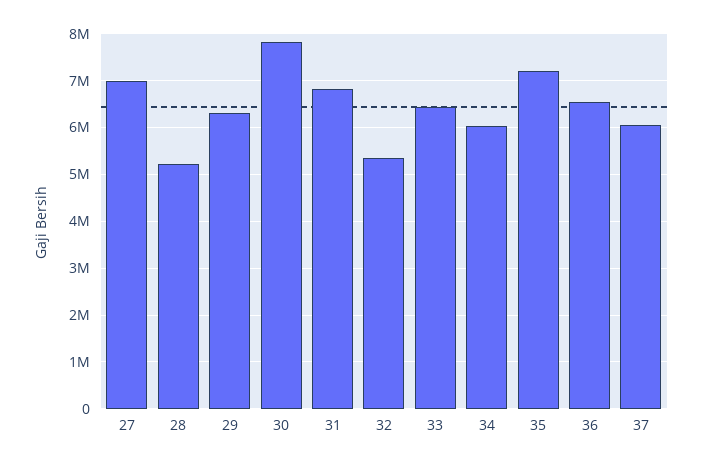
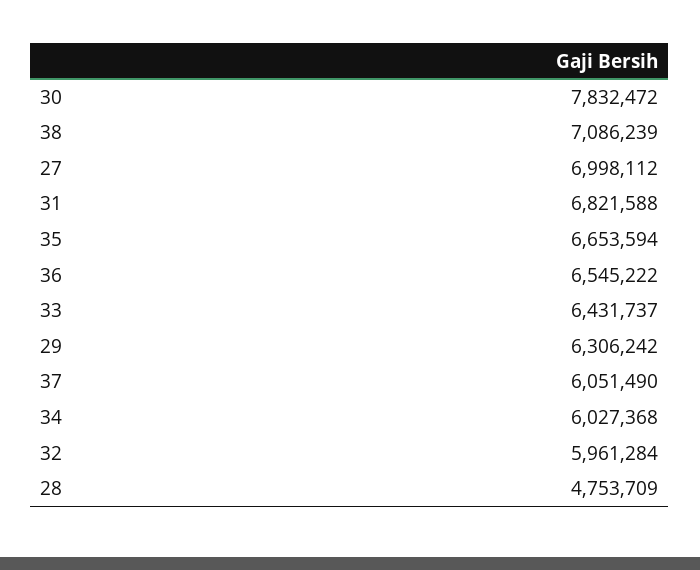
28: 5200000 -> 4753709
32: 5400000 -> 5961284
35: 7200000 -> 6653594
38: none -> 7086239

